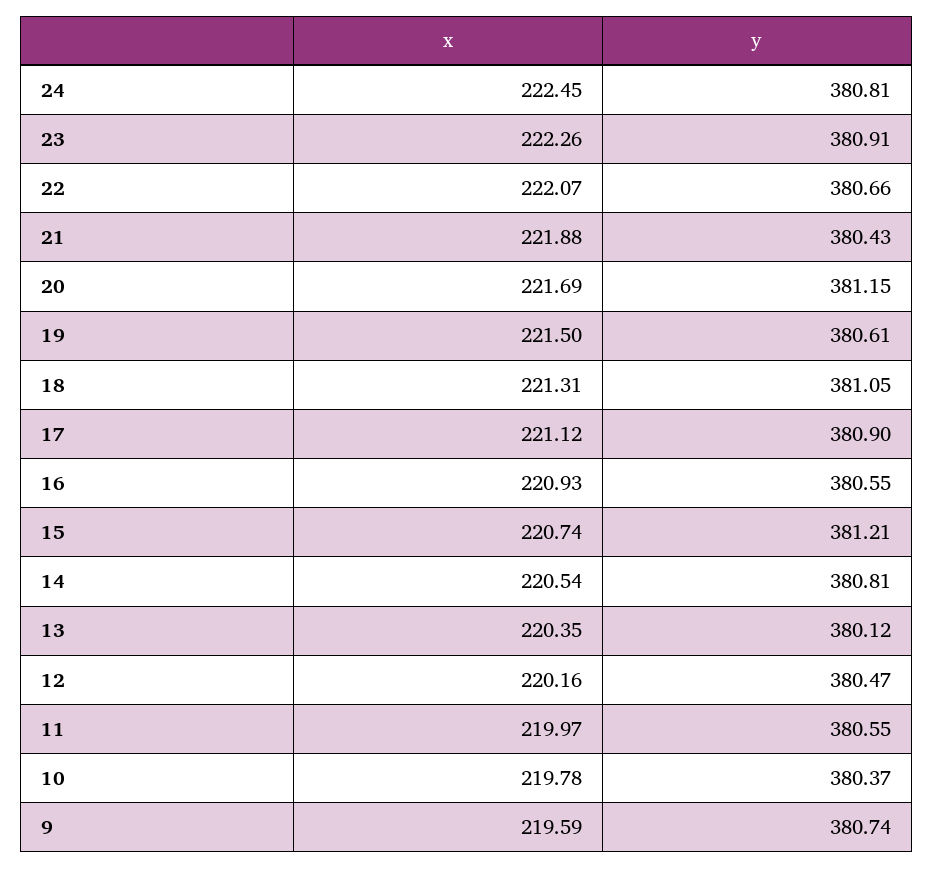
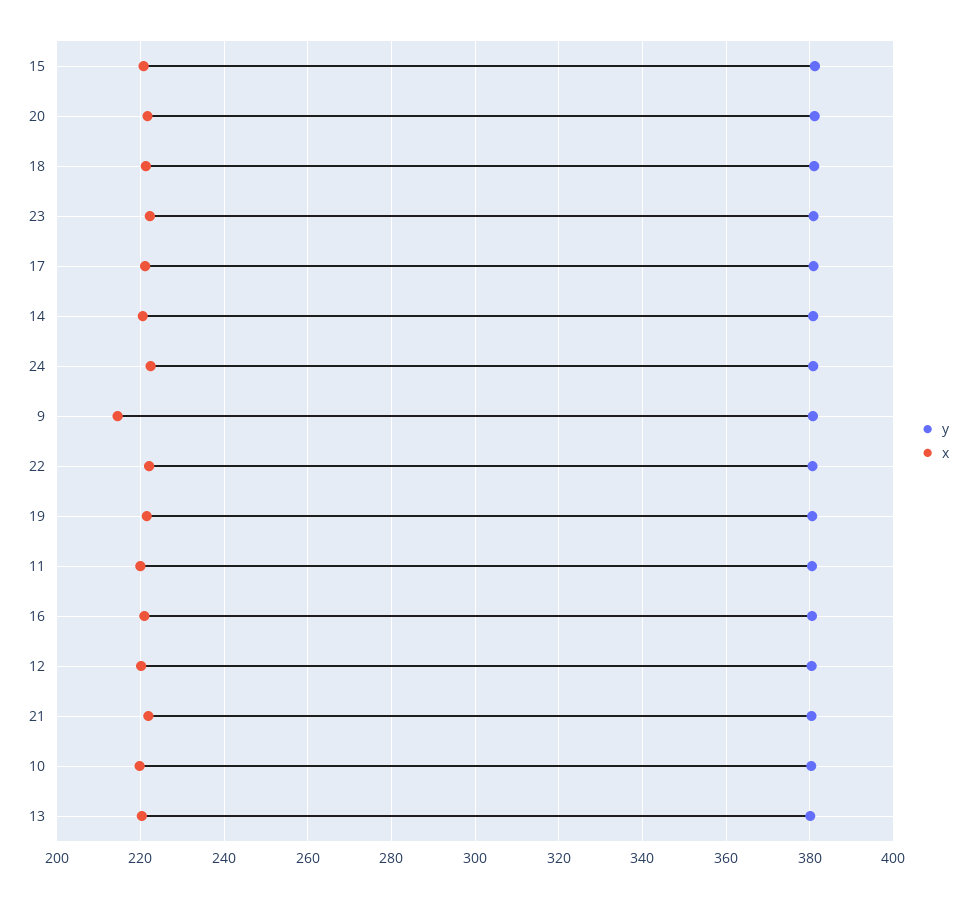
x, 9: 219.59 -> 214

